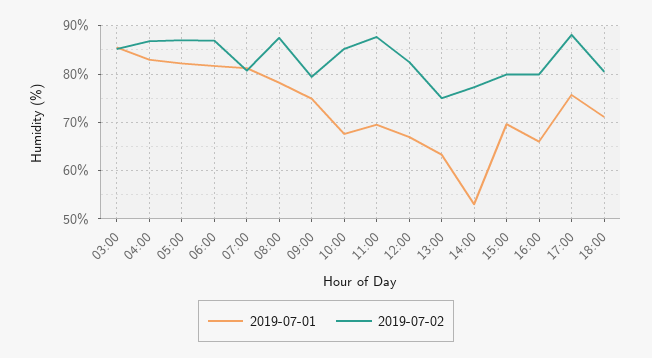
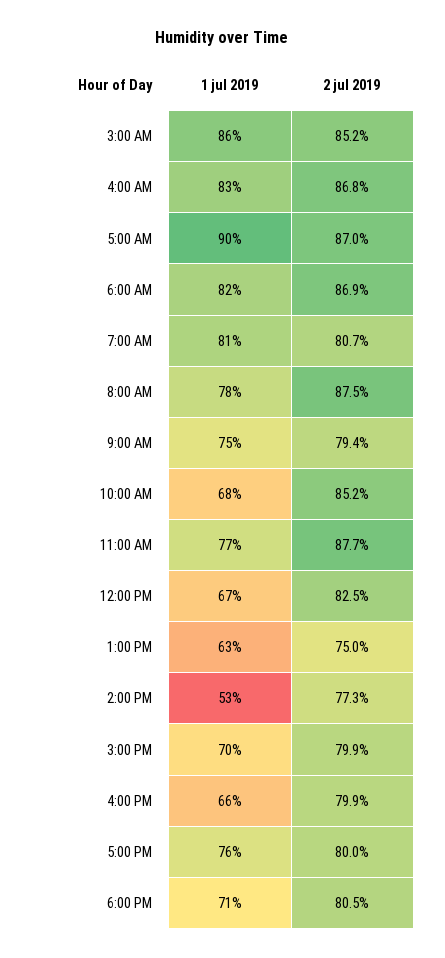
2019-07-01, 05:00: 82 -> 90
2019-07-01, 11:00: 70 -> 77
2019-07-02, 17:00: 88 -> 80

